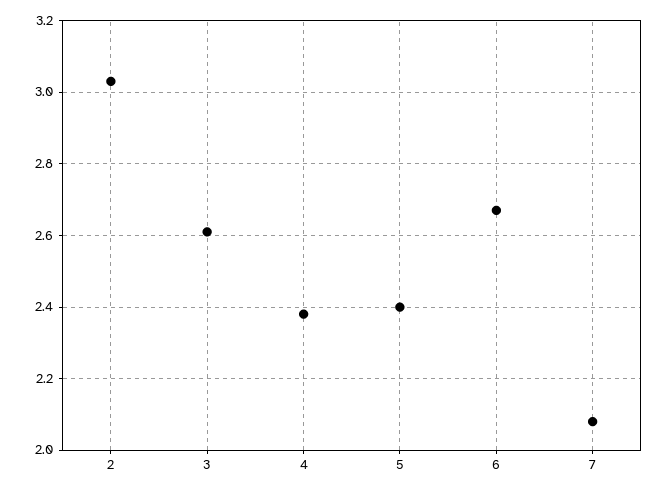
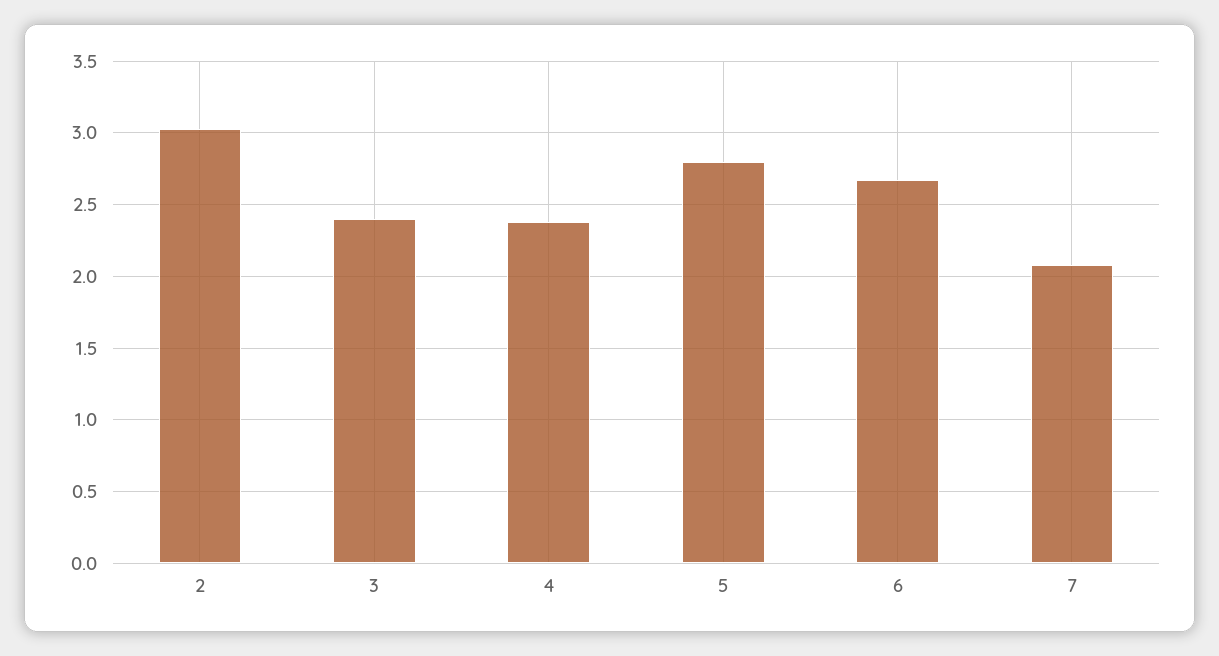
3: 2.6 -> 2.4
5: 2.4 -> 2.8

